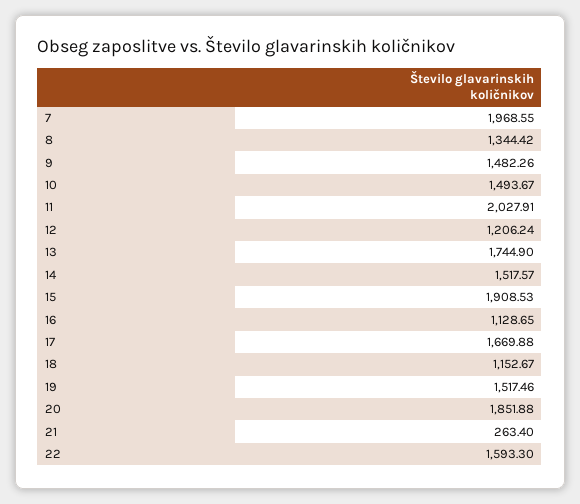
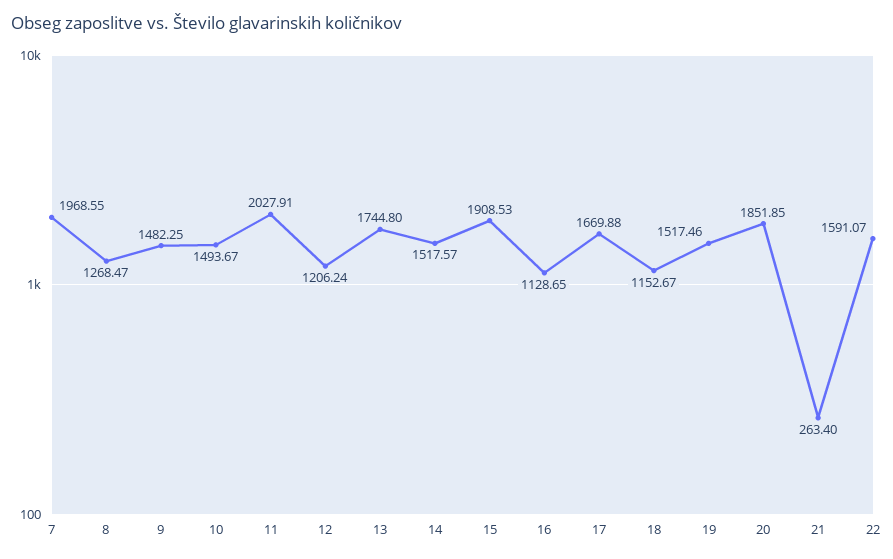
8: 1344.42 -> 1268.47
9: 1482.26 -> 1482.25
13: 1744.9 -> 1744.8
20: 1851.88 -> 1851.85
22: 1593.3 -> 1591.07

